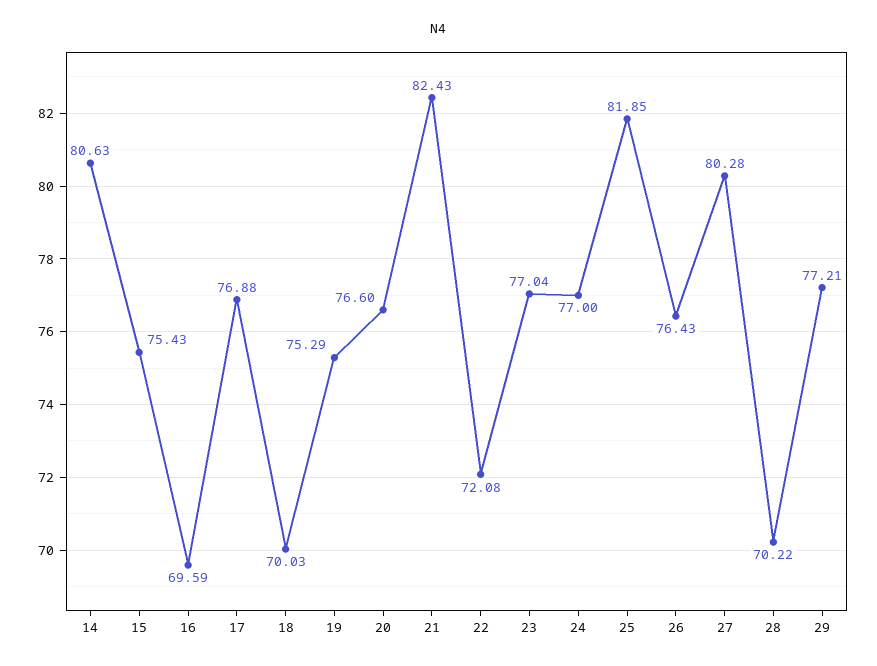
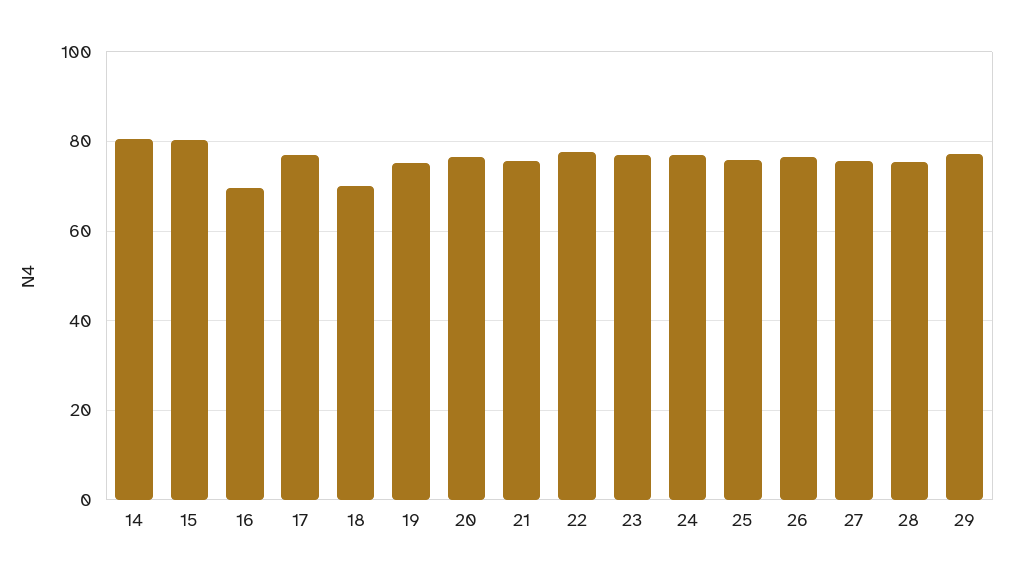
15: 75.43 -> 80
21: 82.43 -> 76
22: 72.08 -> 78
25: 81.85 -> 76
27: 80.28 -> 76
28: 70.22 -> 76

